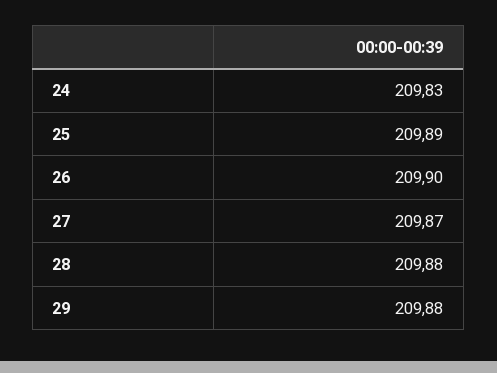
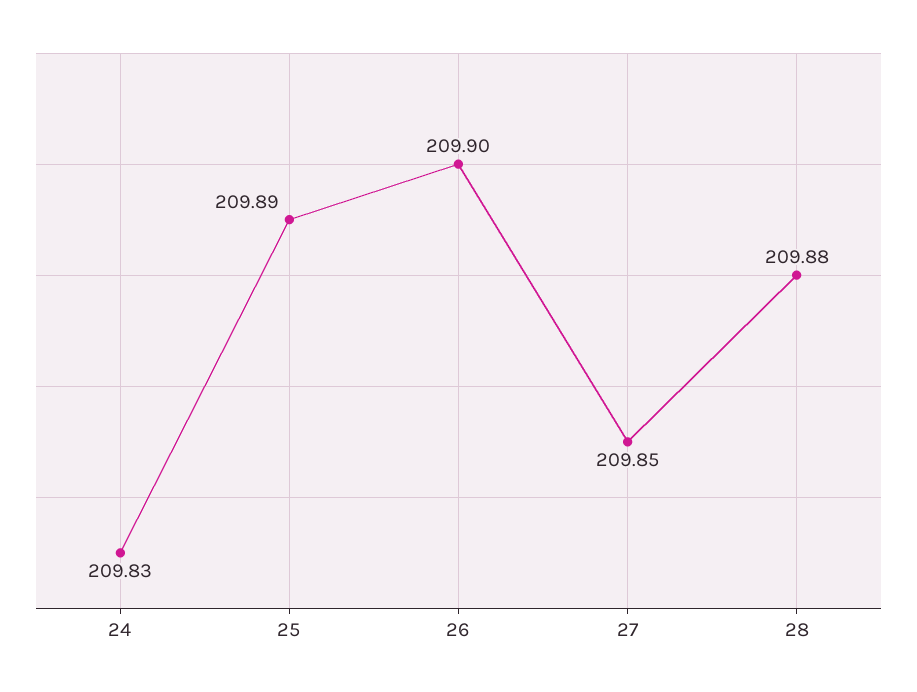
27: 209.87 -> 209.85
29: 209.88 -> none

